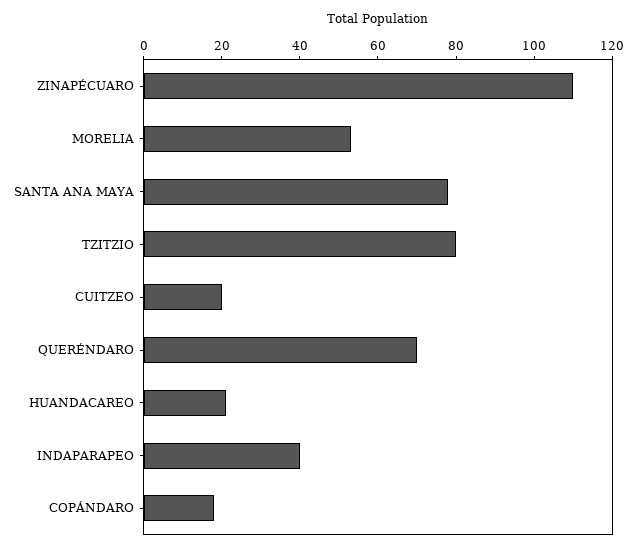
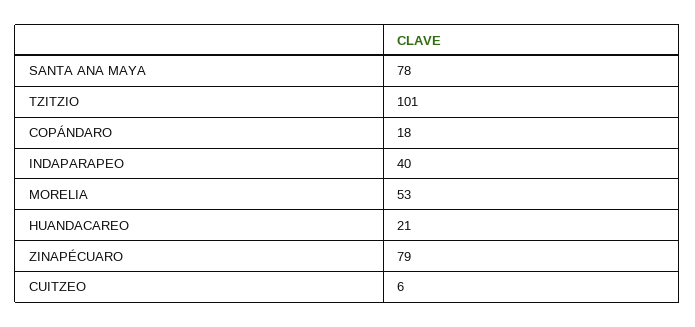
ZINAPÉCUARO: 110 -> 79
TZITZIO: 80 -> 101
CUITZEO: 20 -> 6
QUERÉNDARO: 70 -> none

